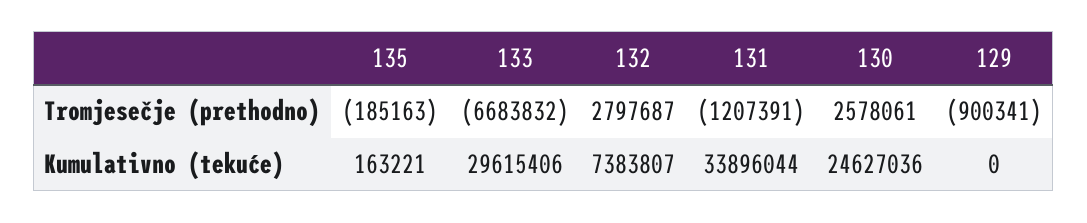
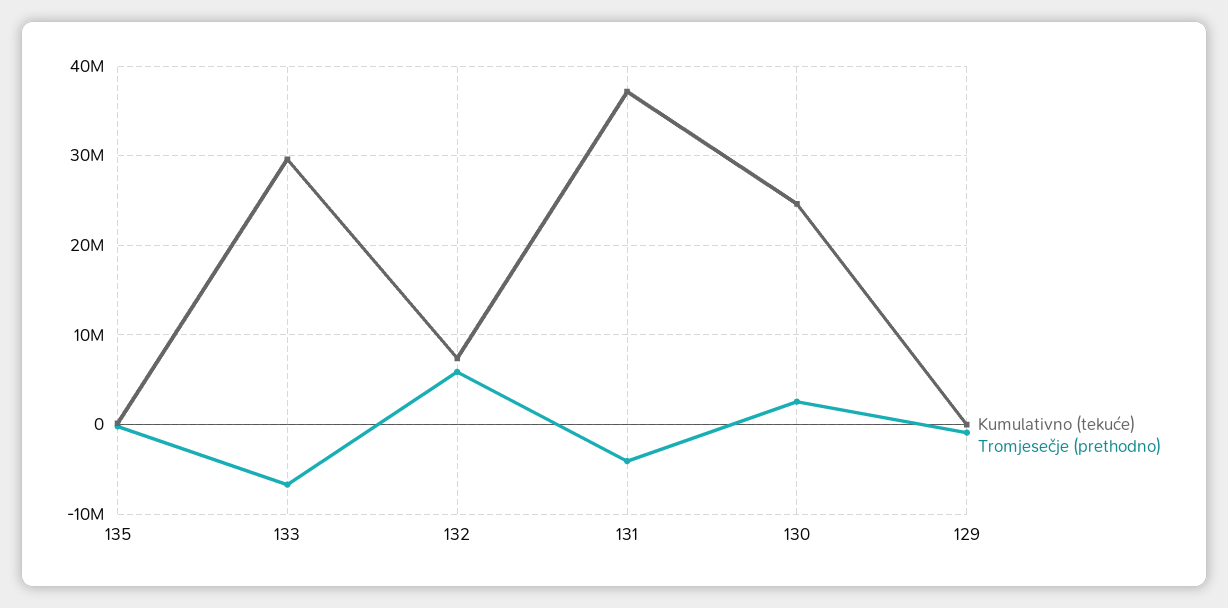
Tromjesečje (prethodno), 132: 2797687 -> 6000000
Tromjesečje (prethodno), 131: -1207391 -> -4000000
Kumulativno (tekuće), 131: 33896044 -> 37000000

